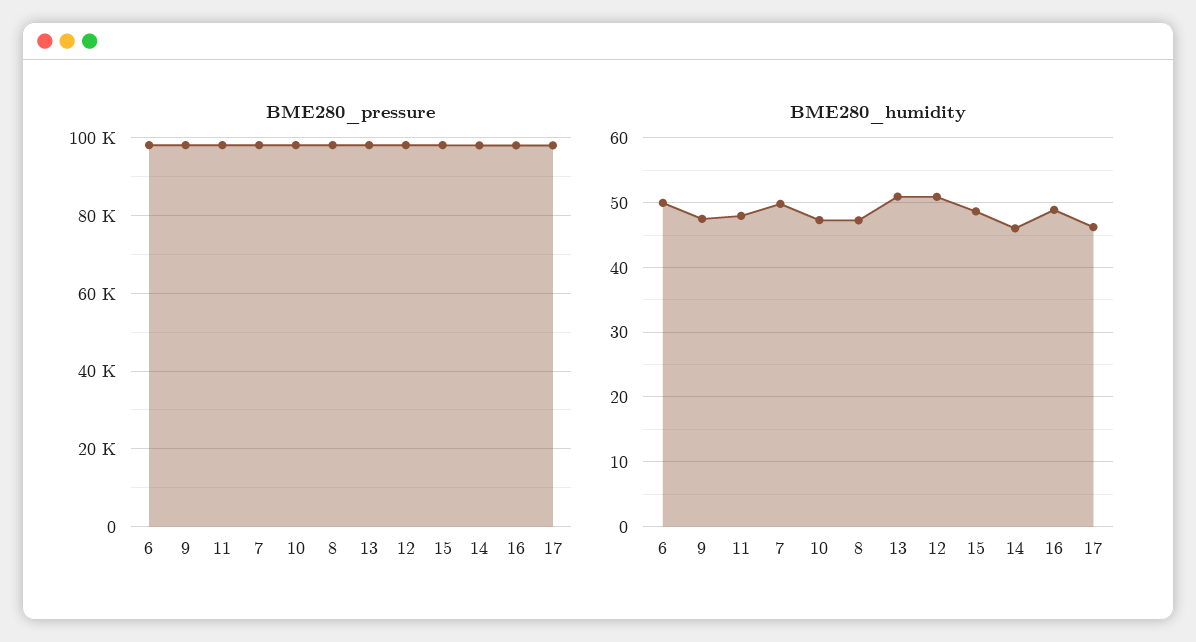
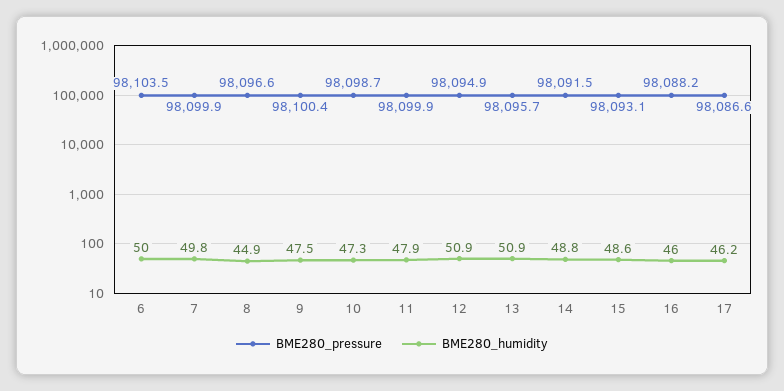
BME280_humidity, 8: 47 -> 44.9
BME280_humidity, 14: 46 -> 48.8
BME280_humidity, 16: 49 -> 46

